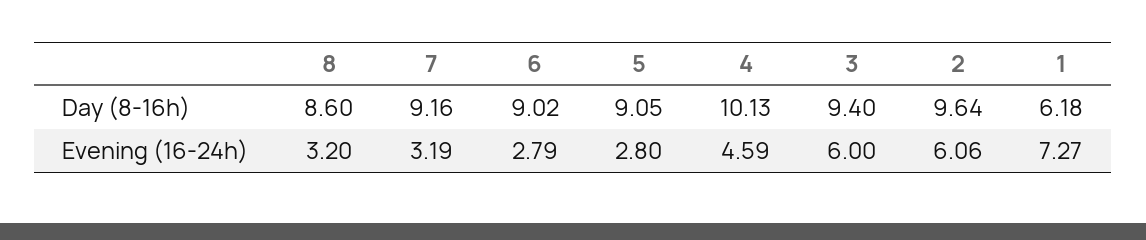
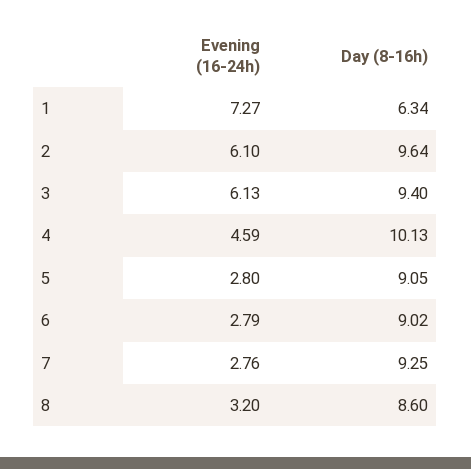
7, Day (8-16h): 9.16 -> 9.25
1, Day (8-16h): 6.18 -> 6.34
7, Evening (16-24h): 3.19 -> 2.76
3, Evening (16-24h): 6 -> 6.13
2, Evening (16-24h): 6.06 -> 6.1

